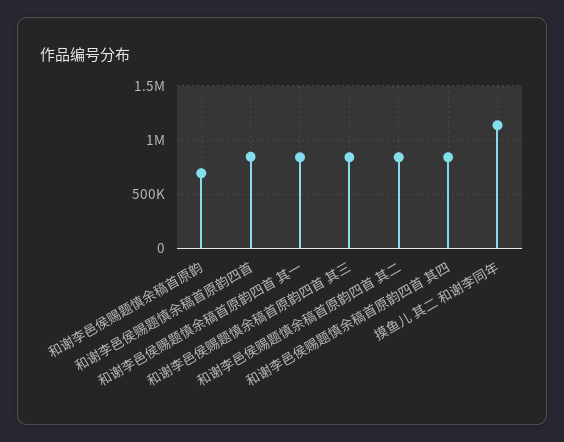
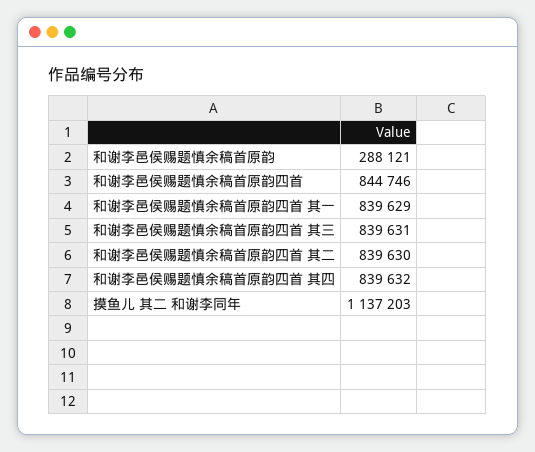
和谢李邑侯赐题慎余稿首原韵: 700000 -> 288121

